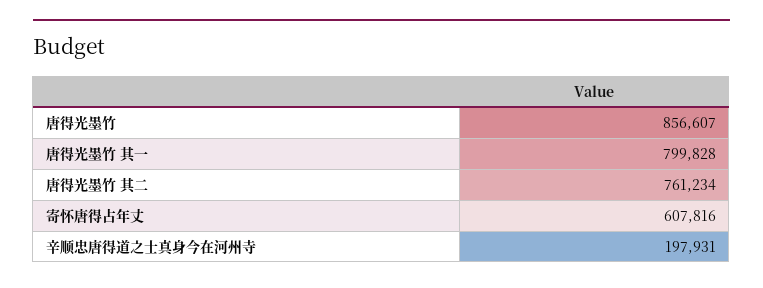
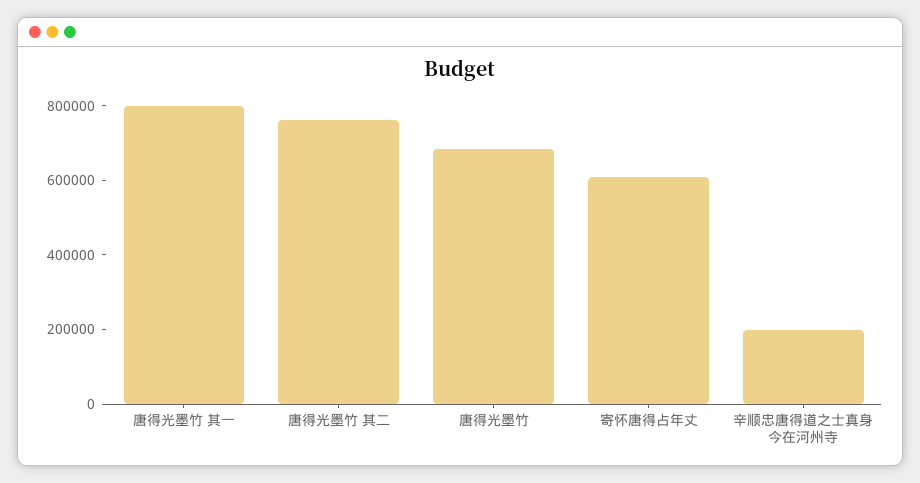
唐得光墨竹: 856607 -> 700000

